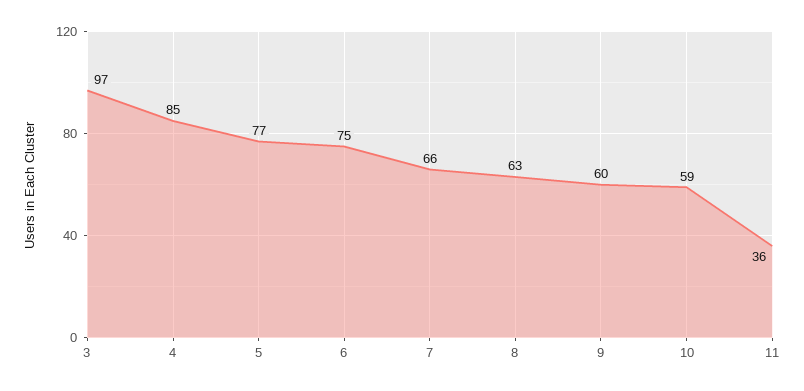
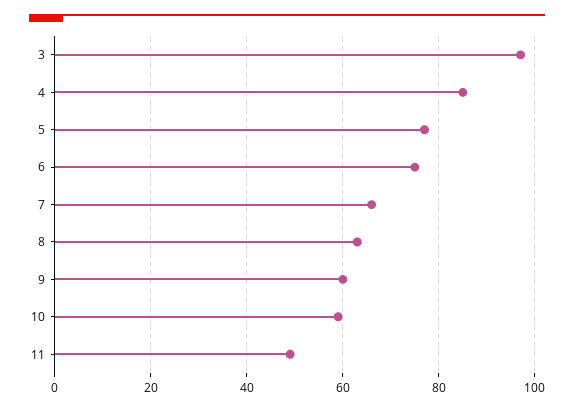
11: 36 -> 50

